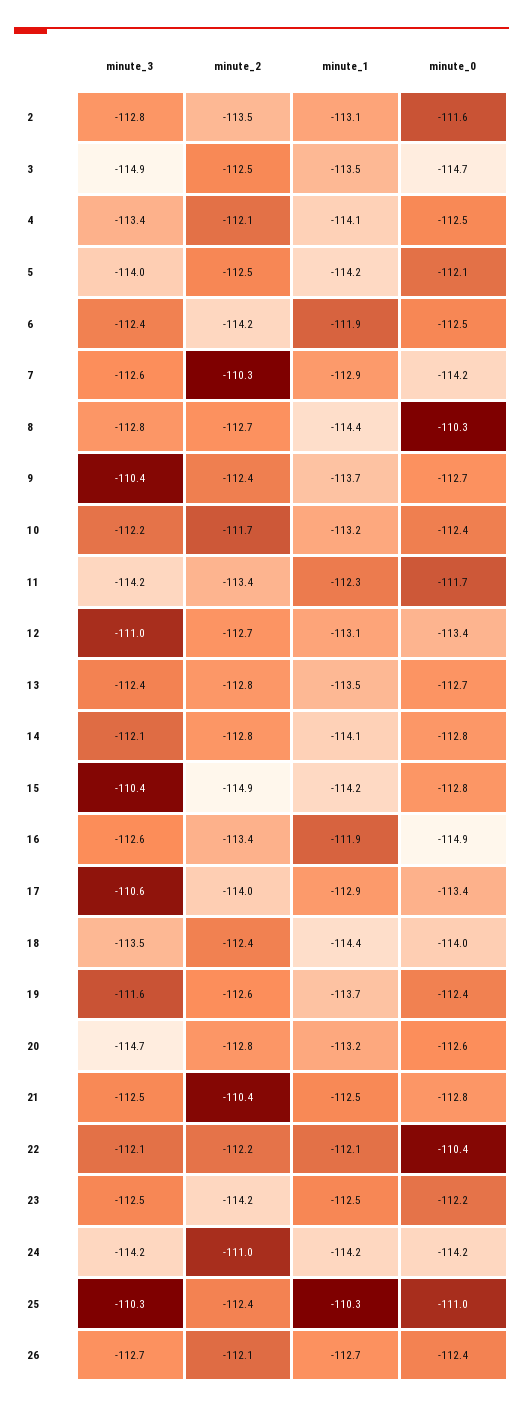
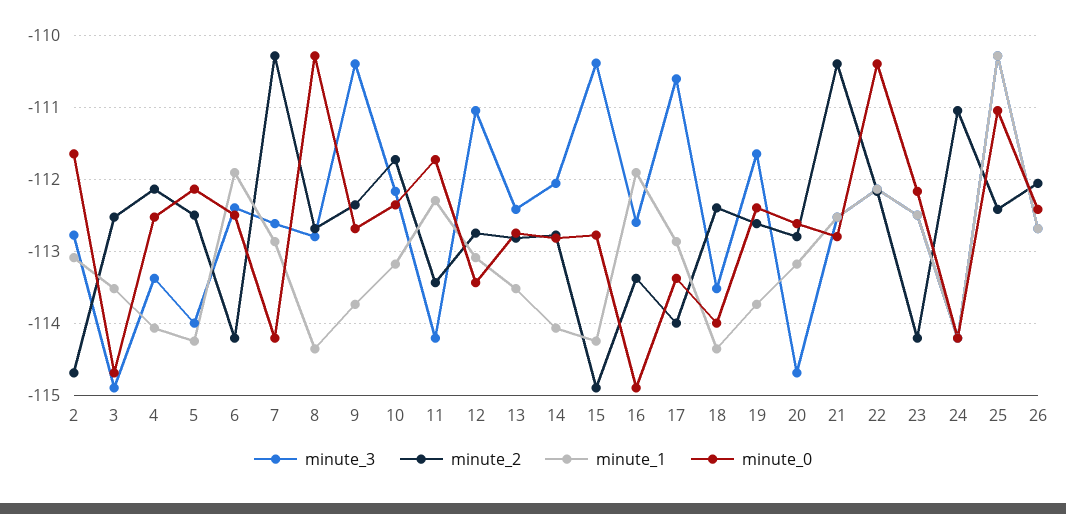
minute_2, 2: -113.5 -> -114.7

